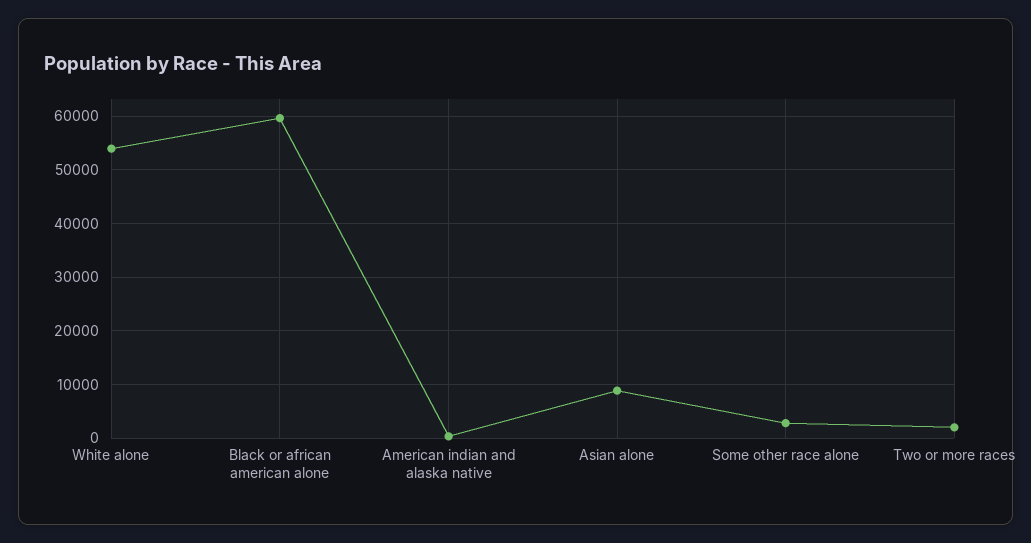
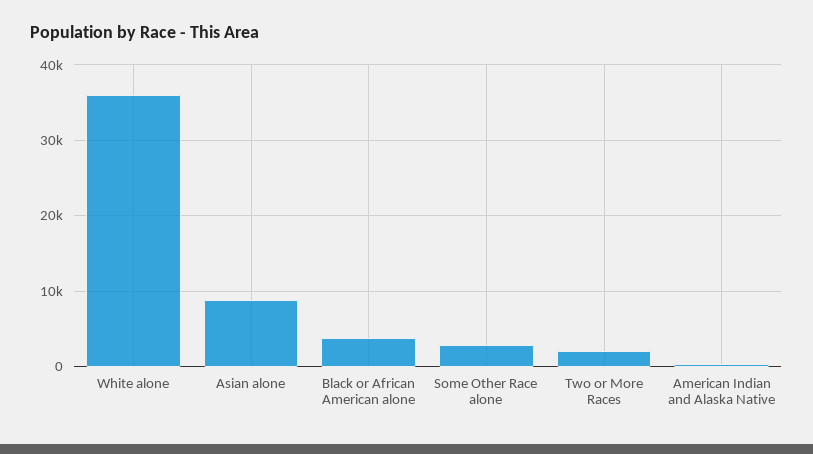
White alone: 54000 -> 36000
Black or african american alone: 60000 -> 4000

